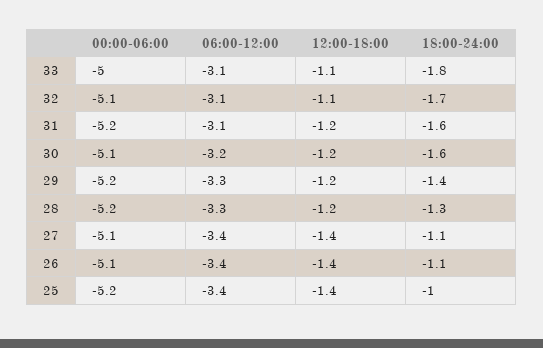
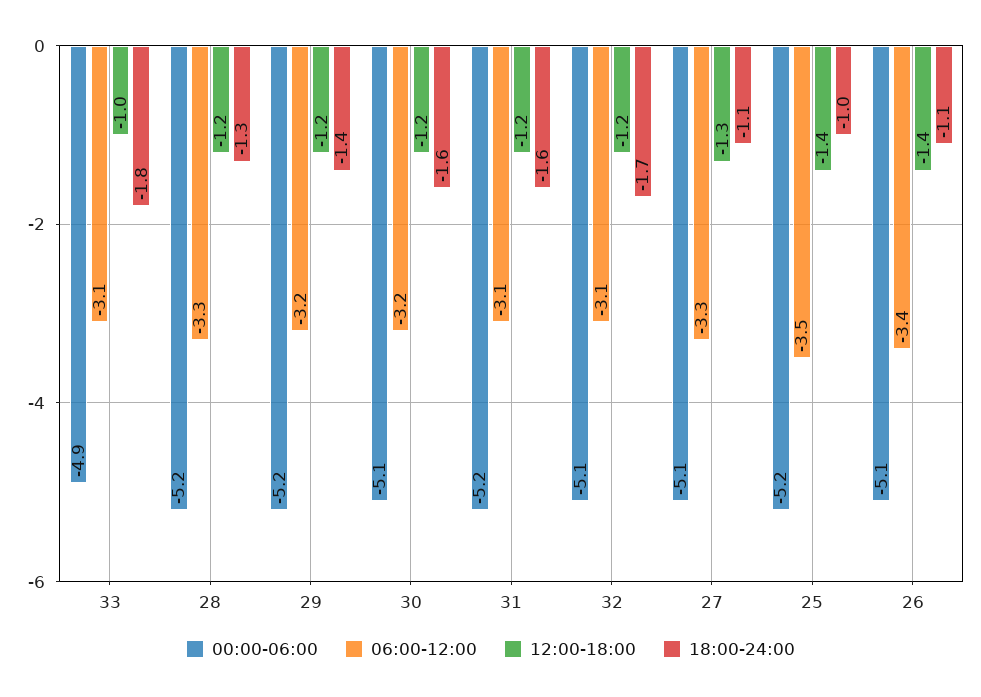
00:00-06:00, 33: -5 -> -4.9
12:00-18:00, 33: -1.1 -> -1
12:00-18:00, 32: -1.1 -> -1.2
06:00-12:00, 29: -3.3 -> -3.2
06:00-12:00, 27: -3.4 -> -3.3
12:00-18:00, 27: -1.4 -> -1.3
06:00-12:00, 25: -3.4 -> -3.5

